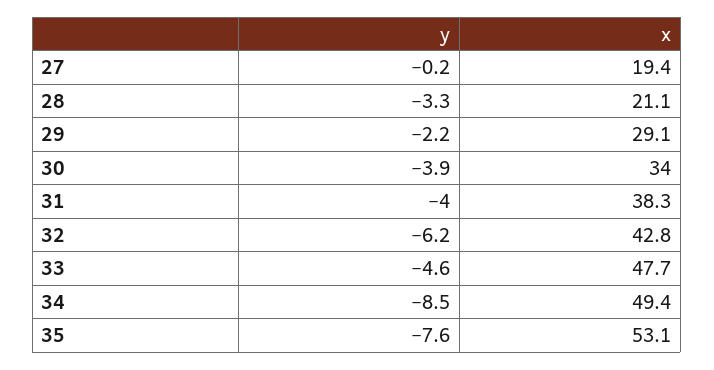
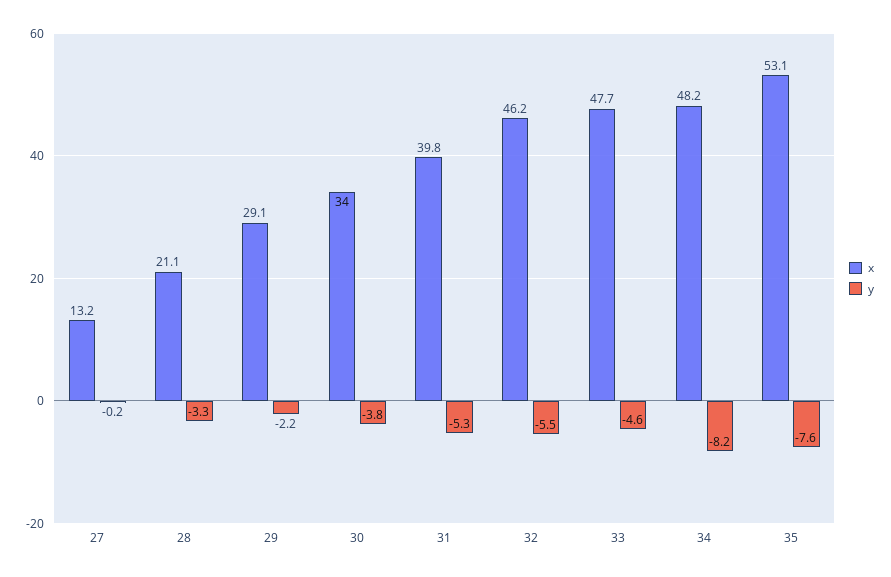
x, 27: 19.4 -> 13.2
y, 30: -3.9 -> -3.8
y, 31: -4 -> -5.3
x, 31: 38.3 -> 39.8
y, 32: -6.2 -> -5.5
x, 32: 42.8 -> 46.2
y, 34: -8.5 -> -8.2
x, 34: 49.4 -> 48.2

